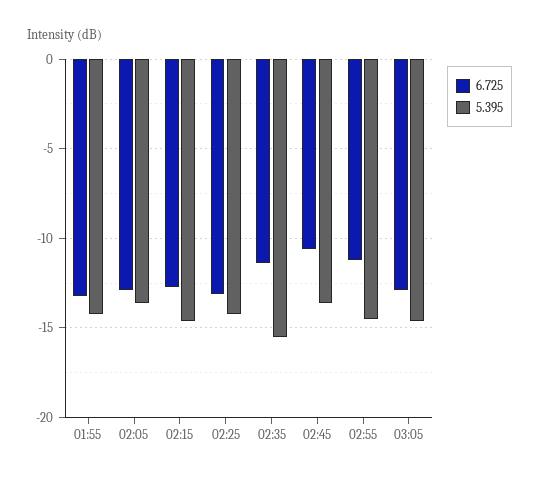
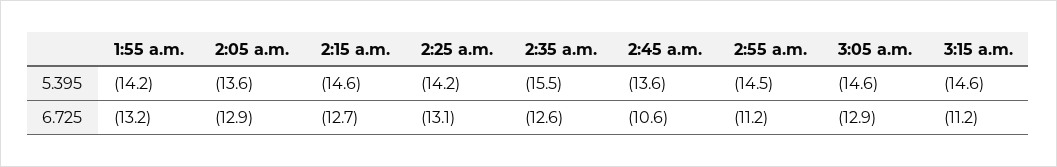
6.725, 02:35: -11.5 -> -12.6
5.395, 3:15 a.m.: none -> -14.6
6.725, 3:15 a.m.: none -> -11.2

